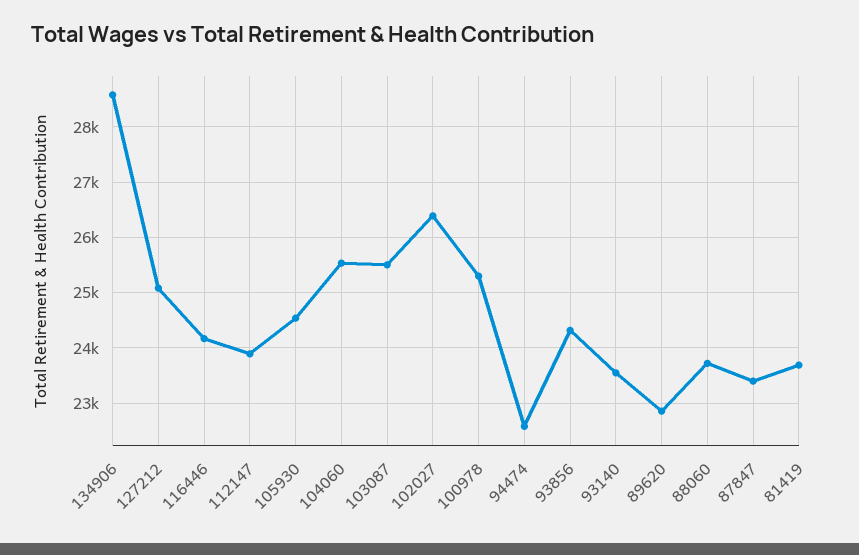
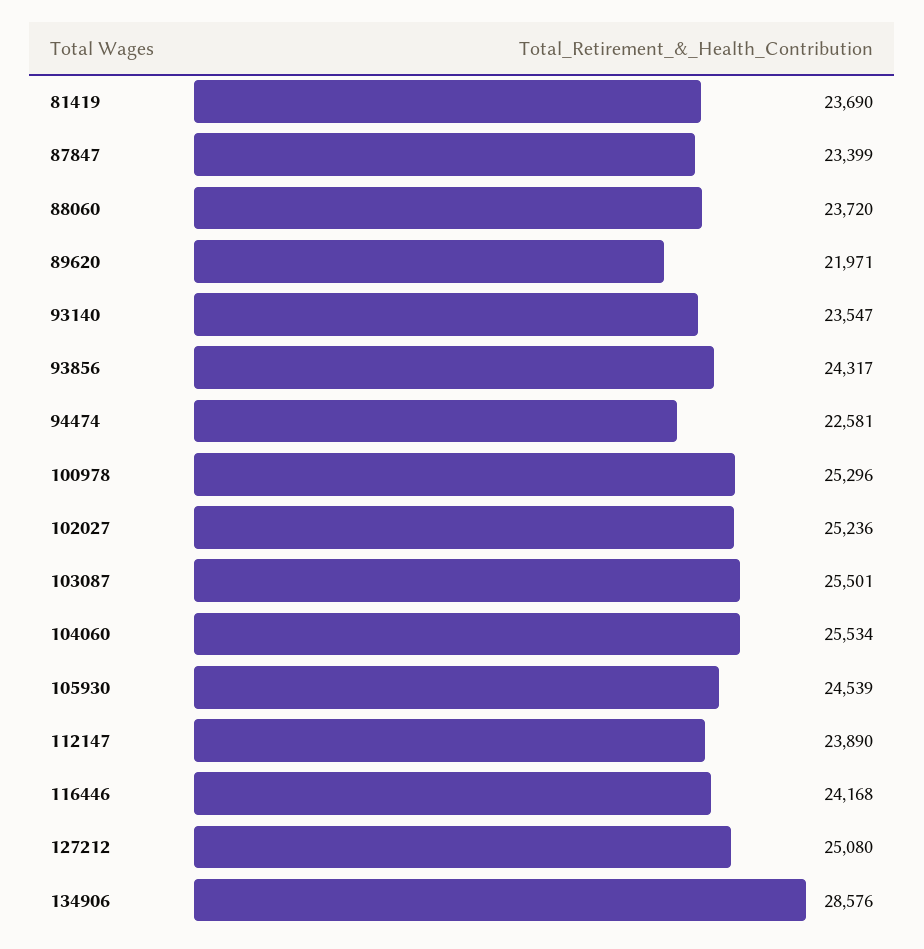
102027: 26400 -> 25236
89620: 22800 -> 21971

